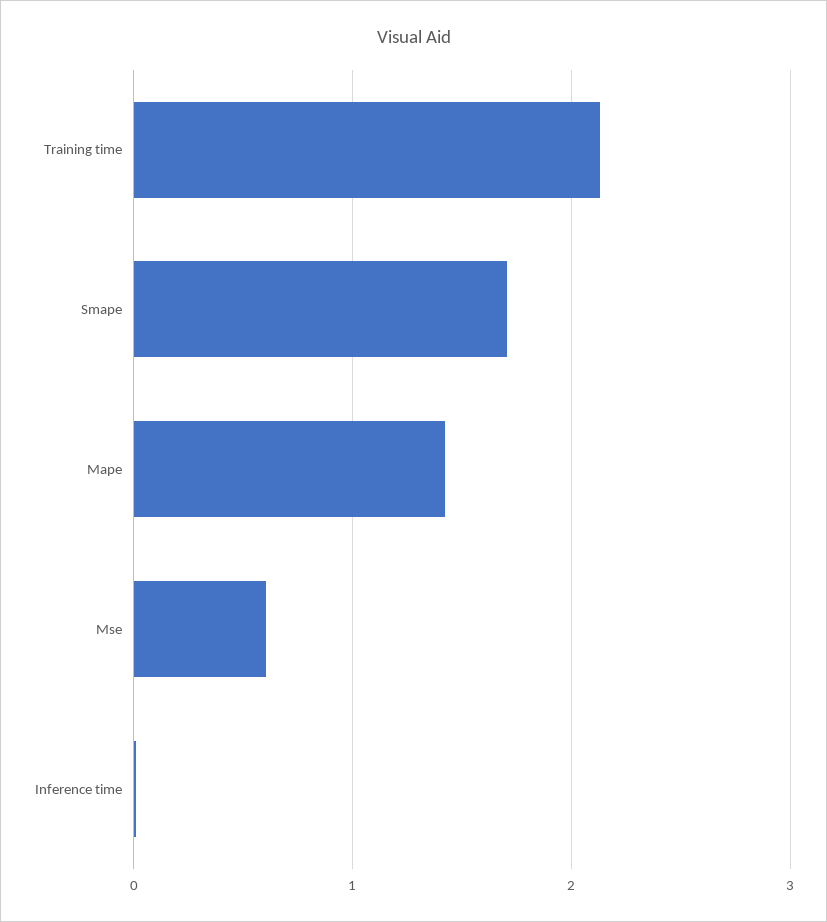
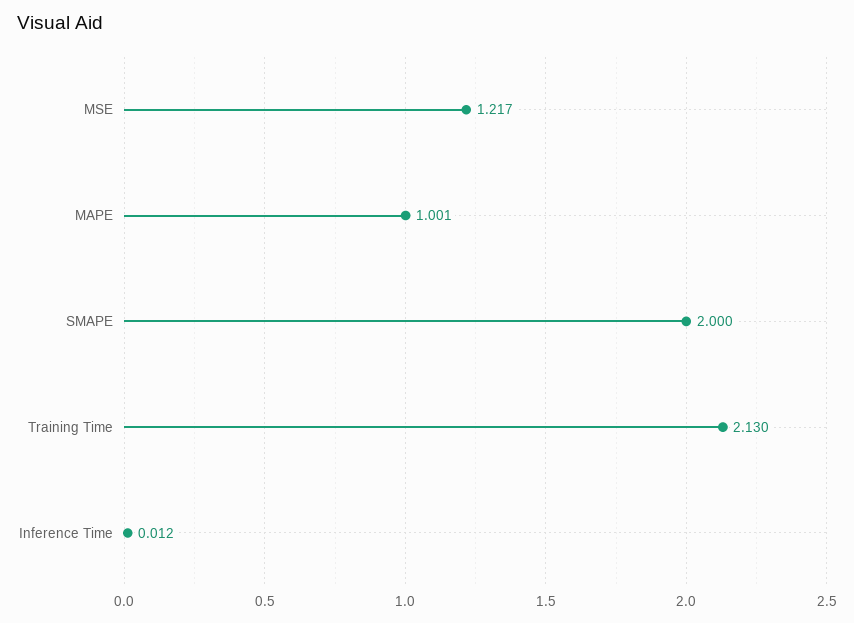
Smape: 1.7 -> 2
Mape: 1.4 -> 1.001
Mse: 0.6 -> 1.217

